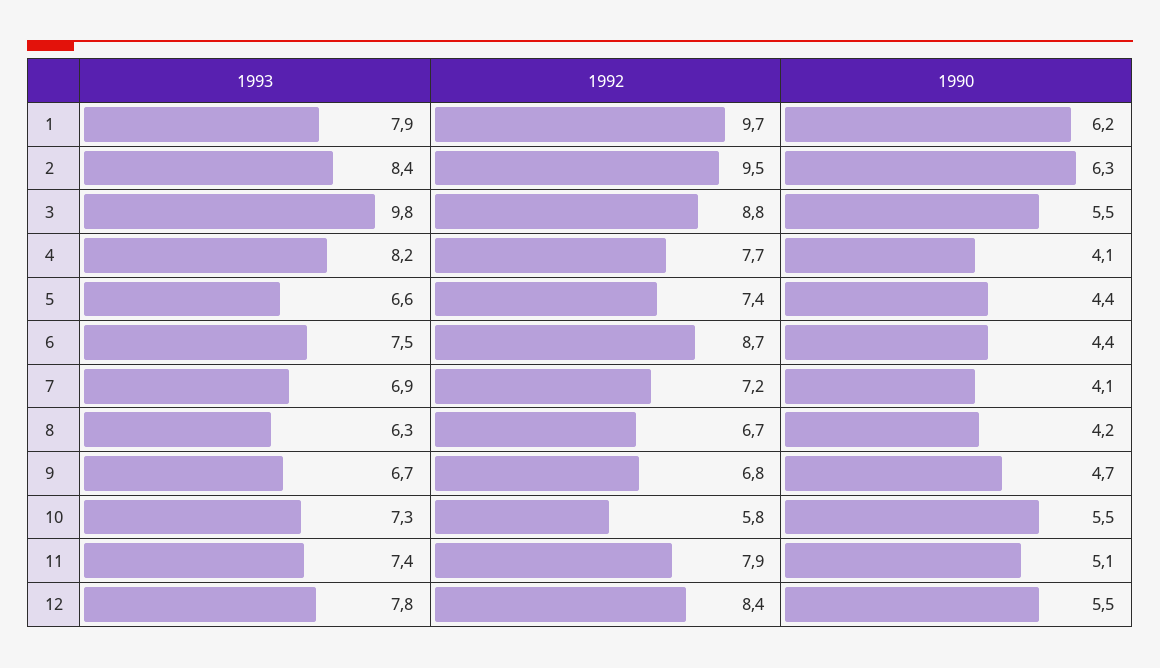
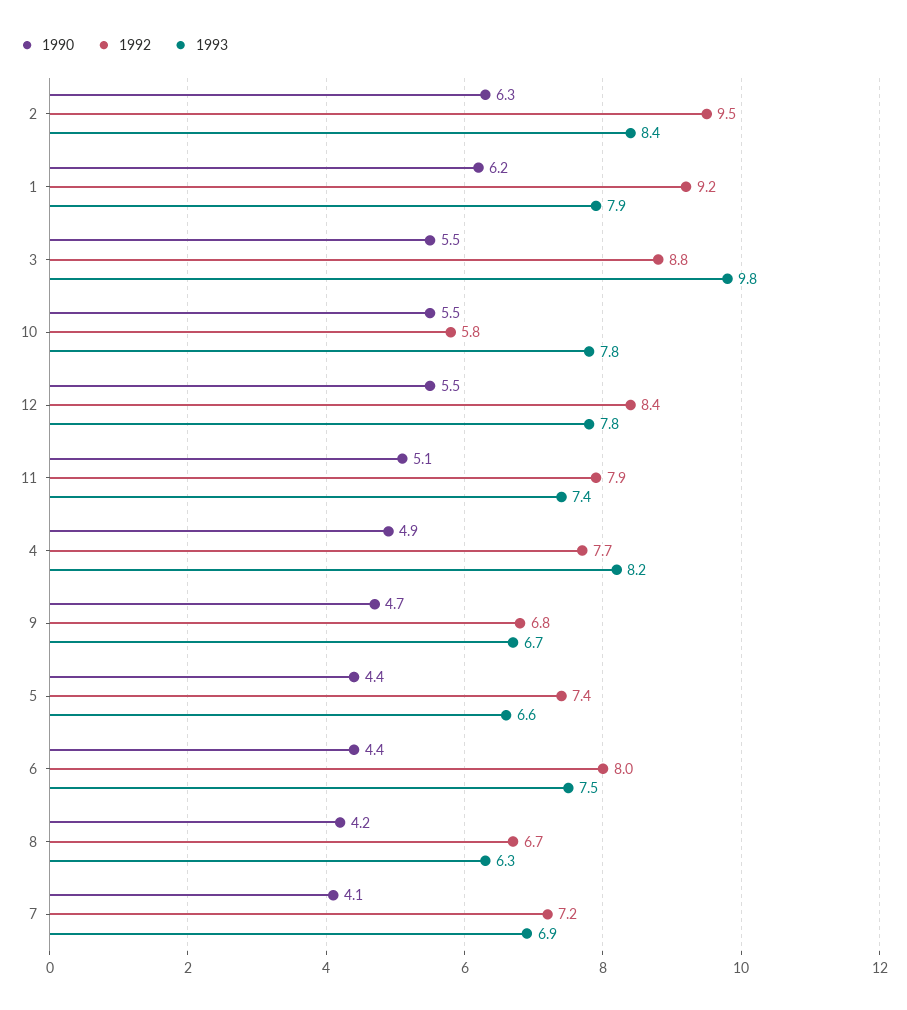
1992, 1: 9.7 -> 9.2
1990, 4: 4.1 -> 4.9
1992, 6: 8.7 -> 8
1993, 10: 7.3 -> 7.8

